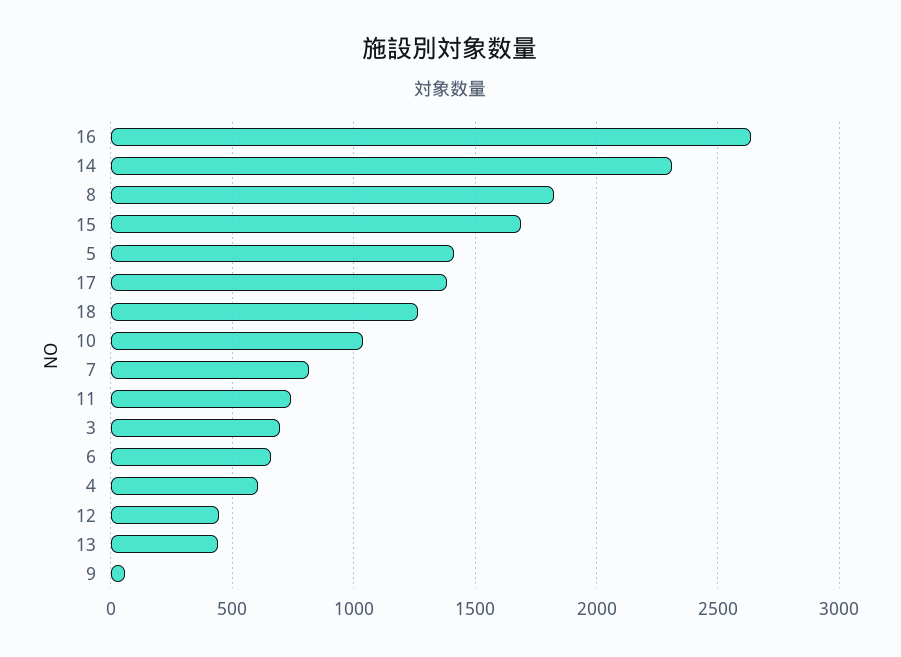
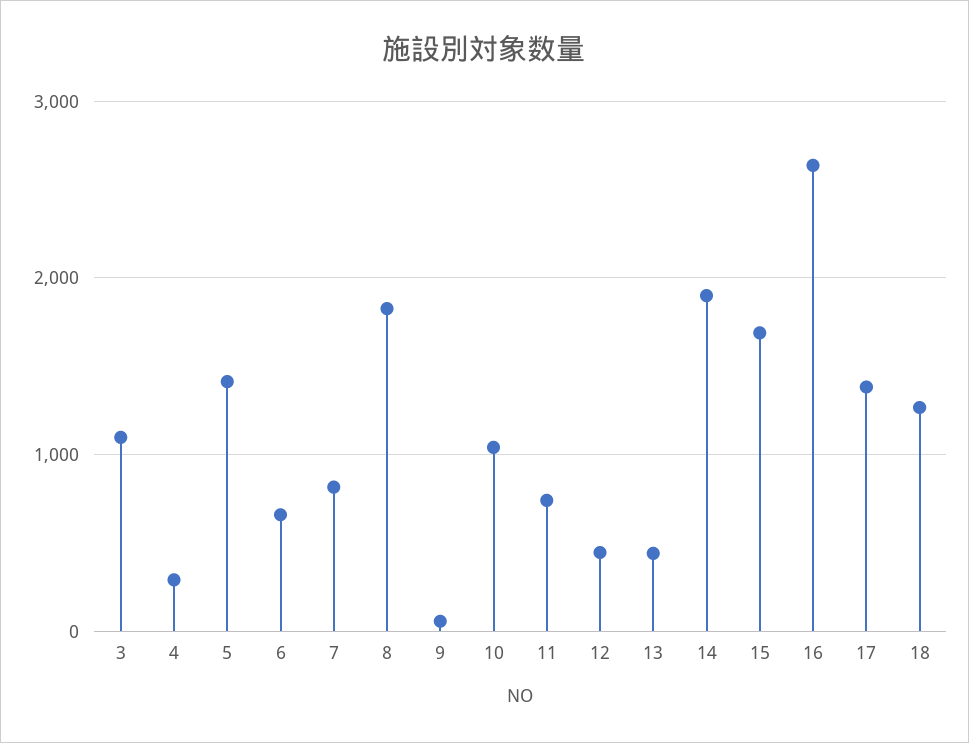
14: 2300 -> 1900
3: 700 -> 1100
4: 600 -> 300

